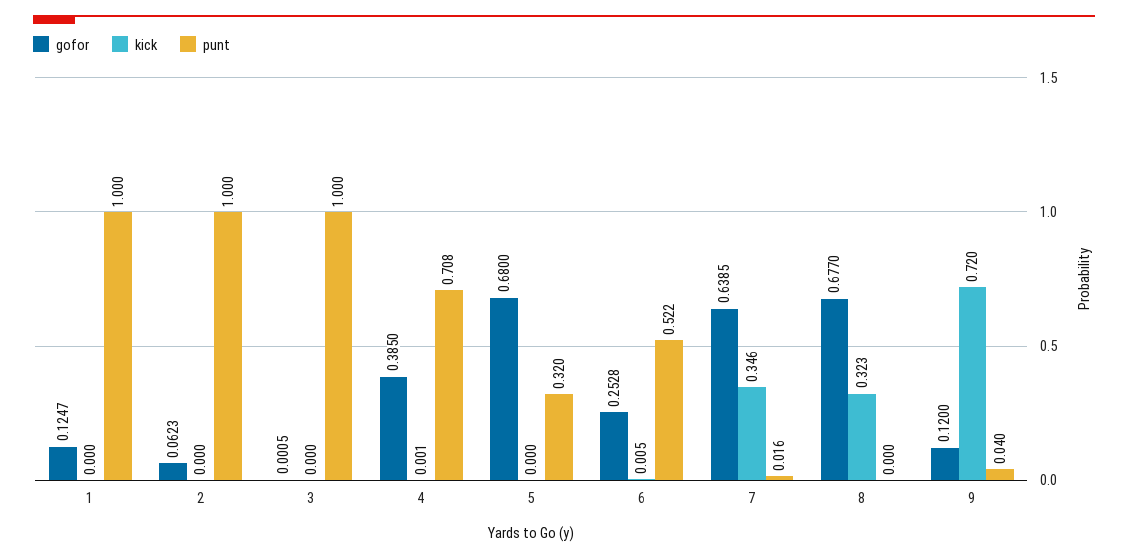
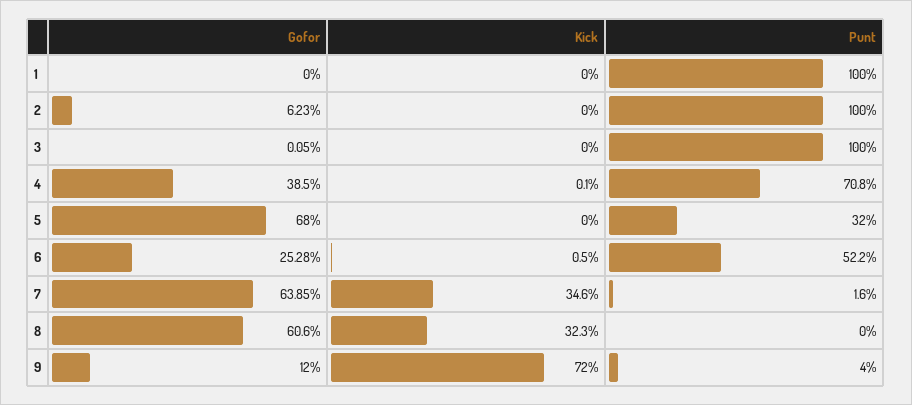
gofor, 1: 0.1247 -> 0
gofor, 8: 0.677 -> 0.606

